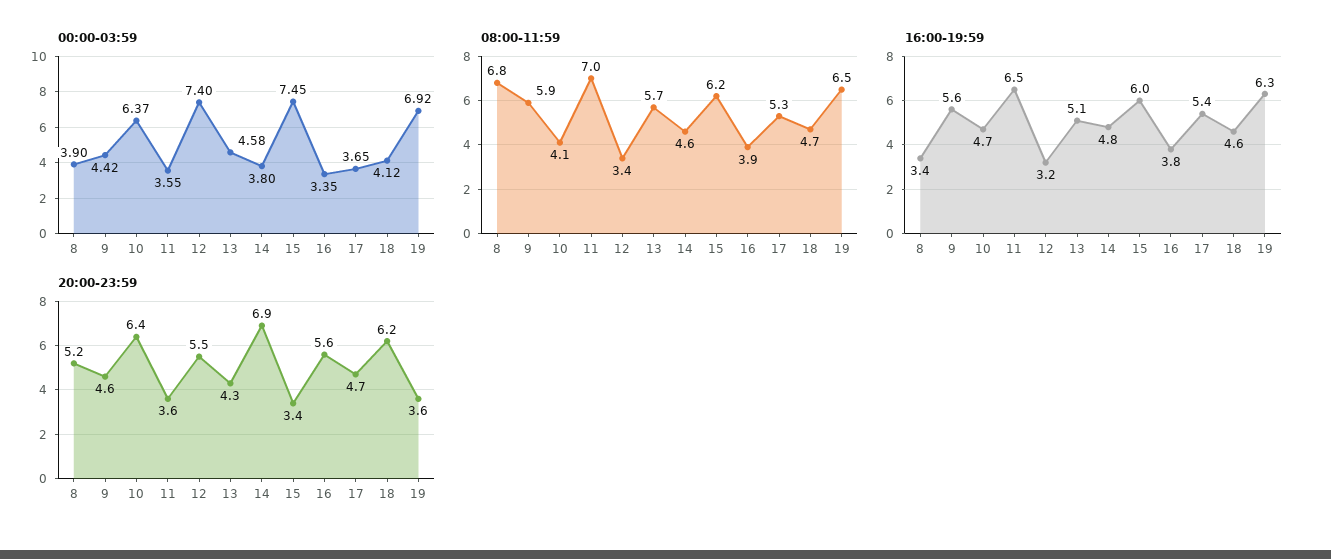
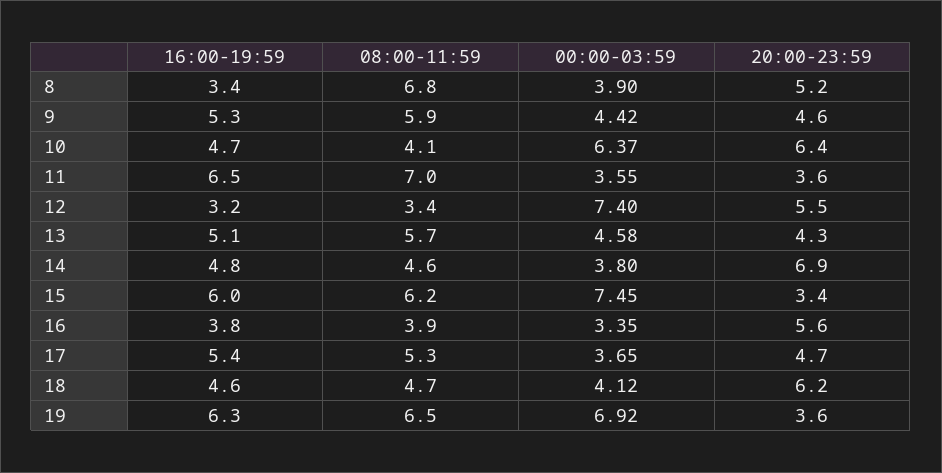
16:00-19:59, 9: 5.6 -> 5.3

